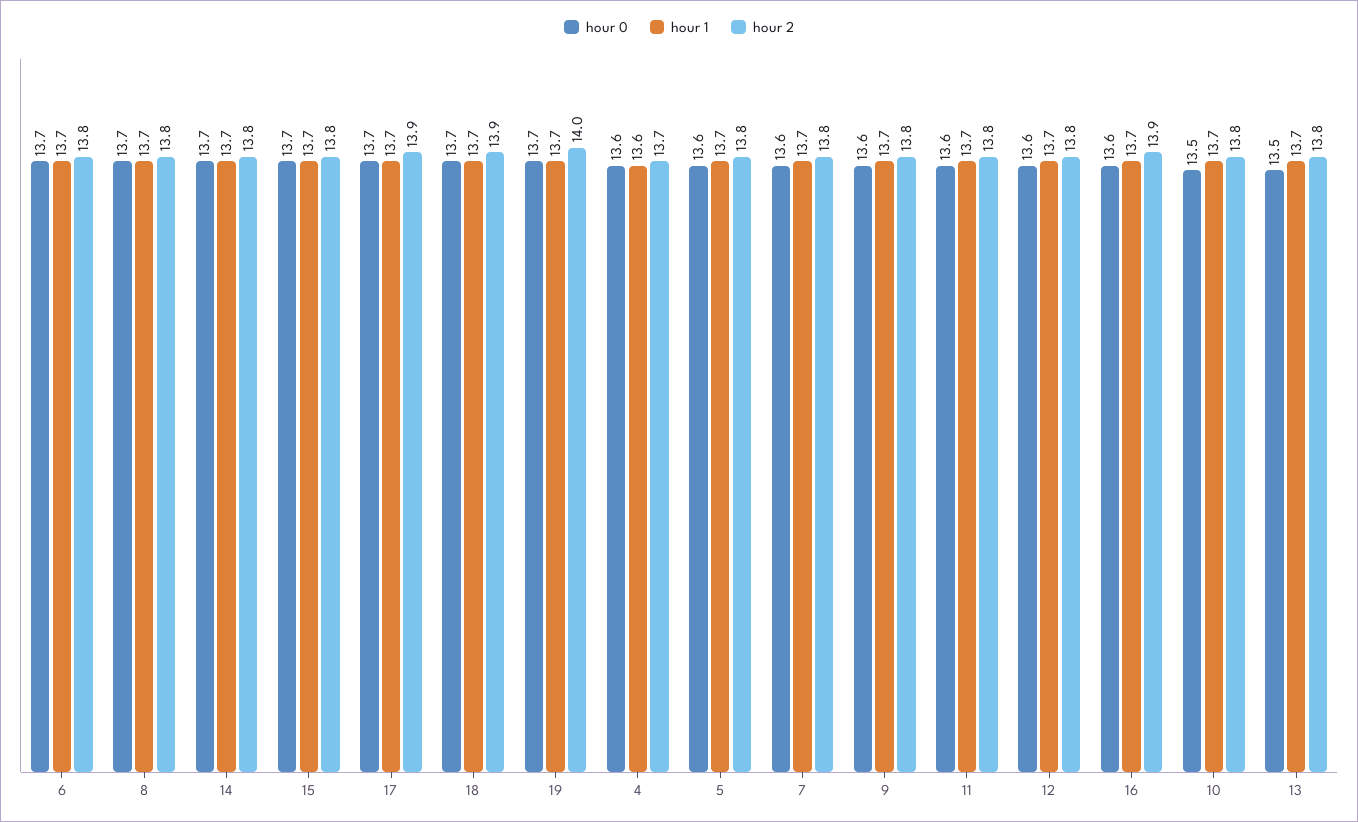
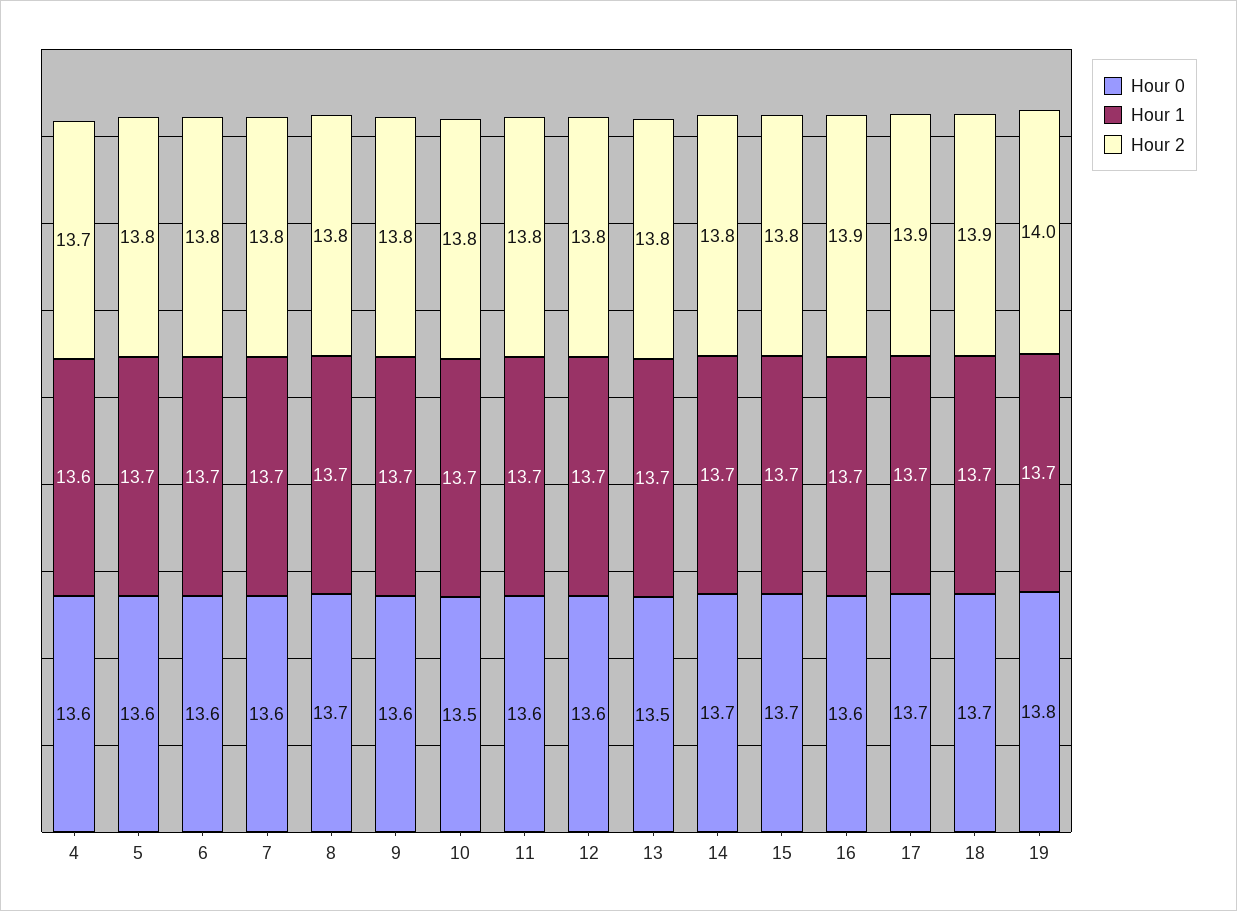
hour 0, 6: 13.7 -> 13.6
hour 0, 19: 13.7 -> 13.8

